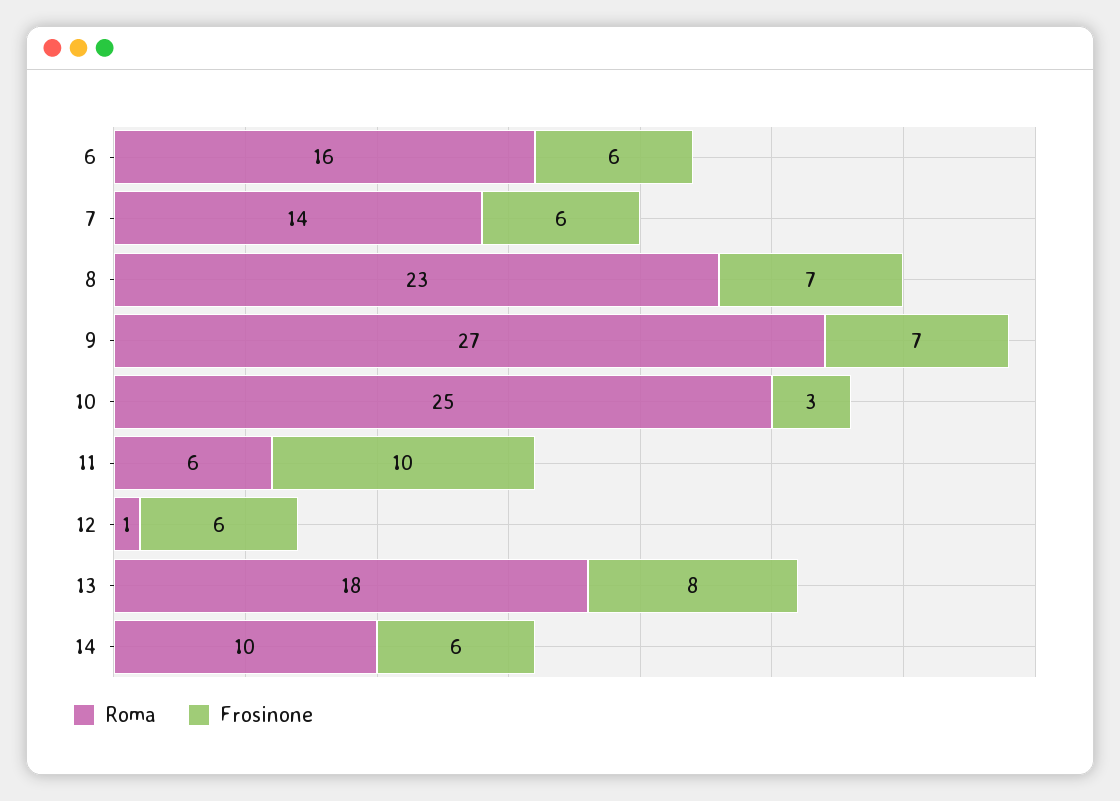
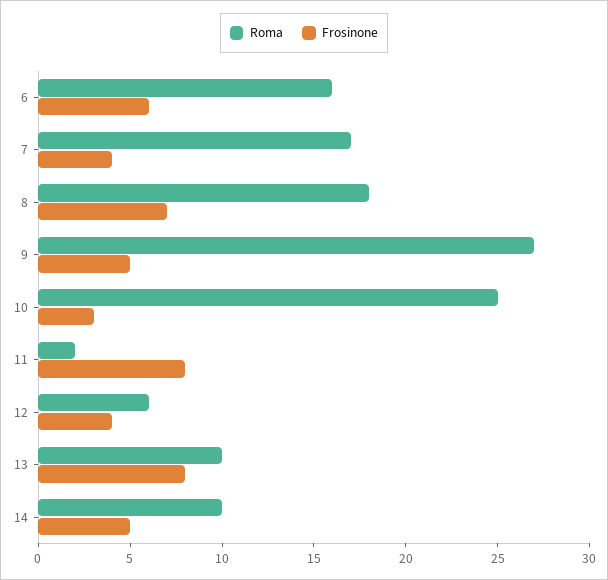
Roma, 7: 14 -> 17
Frosinone, 7: 6 -> 4
Roma, 8: 23 -> 18
Frosinone, 9: 7 -> 5
Roma, 11: 6 -> 2
Frosinone, 11: 10 -> 8
Roma, 12: 1 -> 6
Frosinone, 12: 6 -> 4
Roma, 13: 18 -> 10
Frosinone, 14: 6 -> 5

